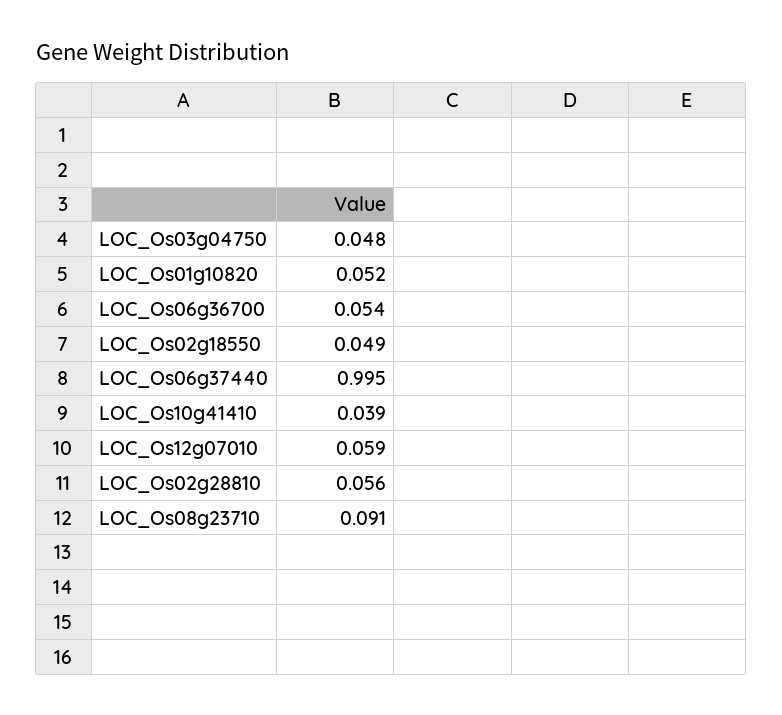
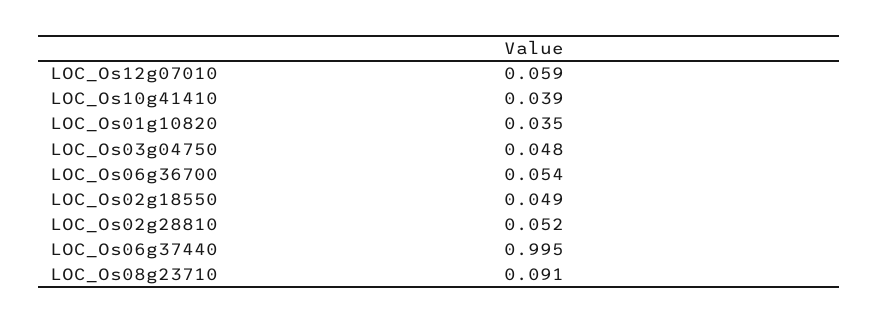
LOC_Os01g10820: 0.052 -> 0.035
LOC_Os02g28810: 0.056 -> 0.052

